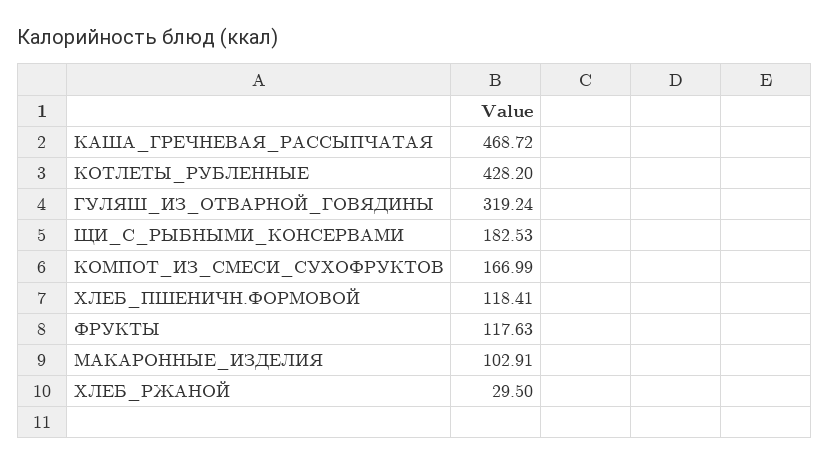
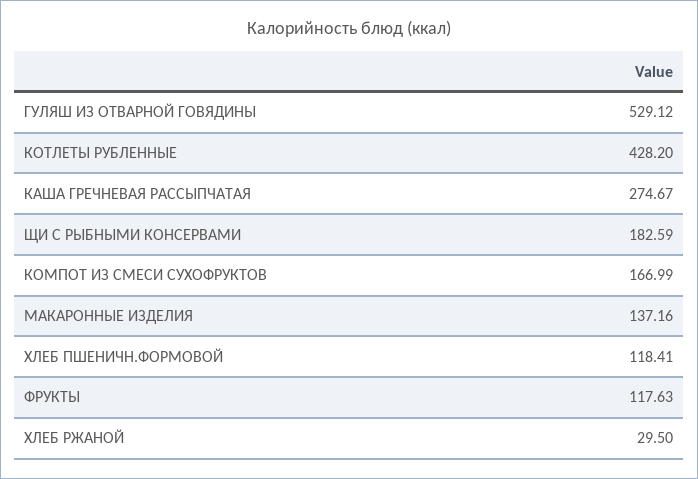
КАША_ГРЕЧНЕВАЯ_РАССЫПЧАТАЯ: 468.72 -> 274.67
ГУЛЯШ_ИЗ_ОТВАРНОЙ_ГОВЯДИНЫ: 319.24 -> 529.12
ЩИ_С_РЫБНЫМИ_КОНСЕРВАМИ: 182.53 -> 182.59
МАКАРОННЫЕ_ИЗДЕЛИЯ: 102.91 -> 137.16

